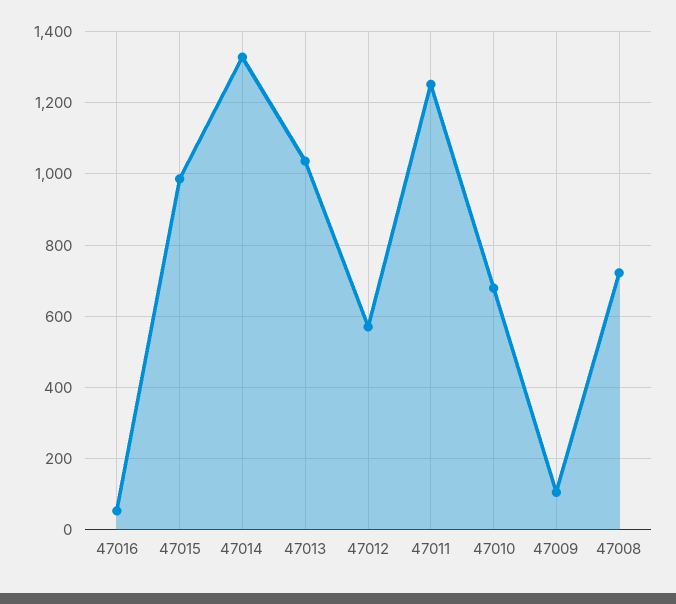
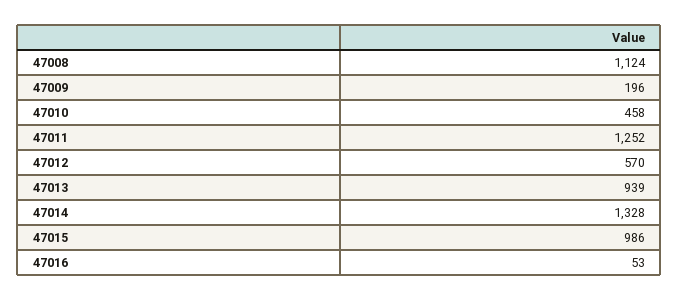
47013: 1040 -> 939
47010: 680 -> 458
47009: 100 -> 196
47008: 720 -> 1124

